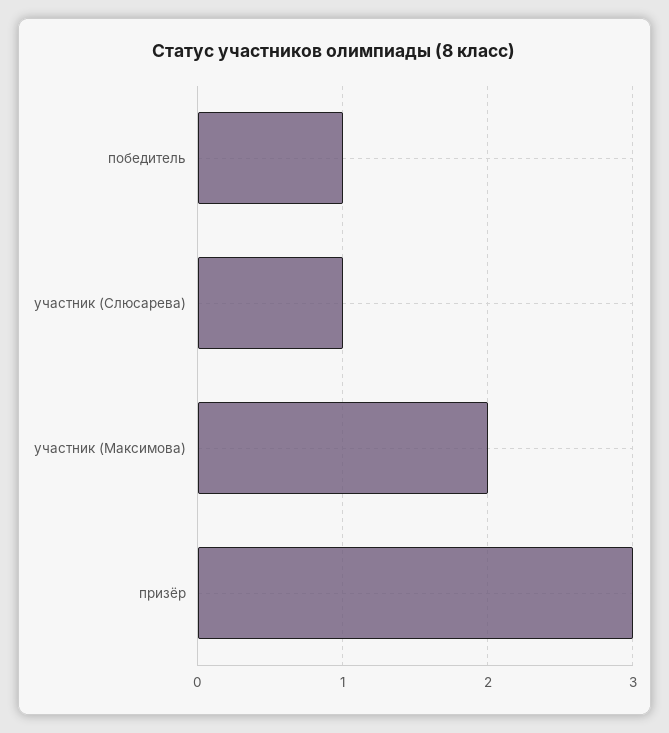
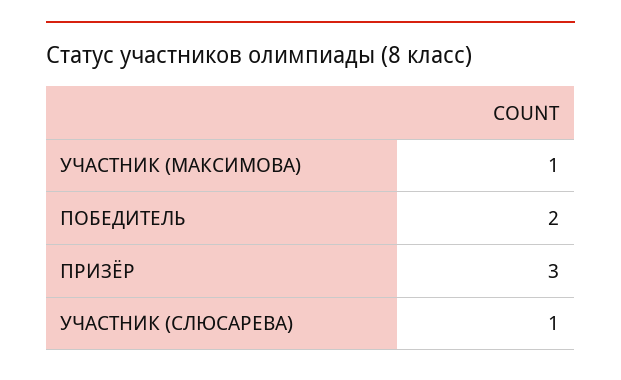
победитель: 1 -> 2
участник (Максимова): 2 -> 1

